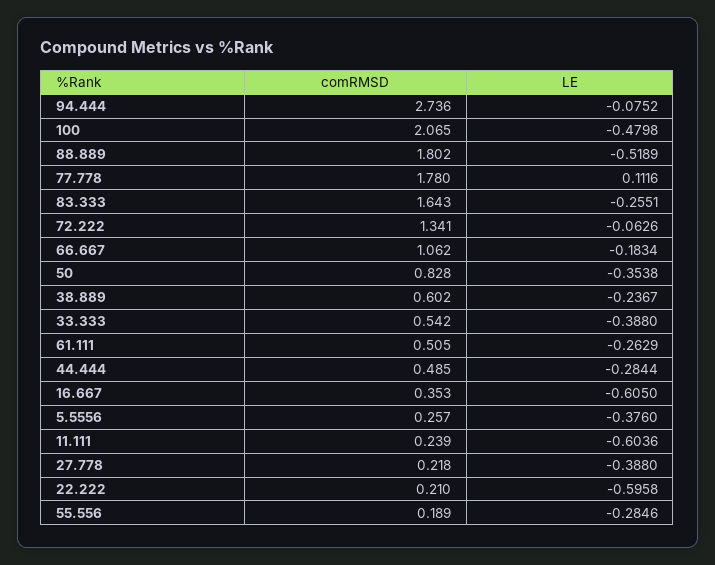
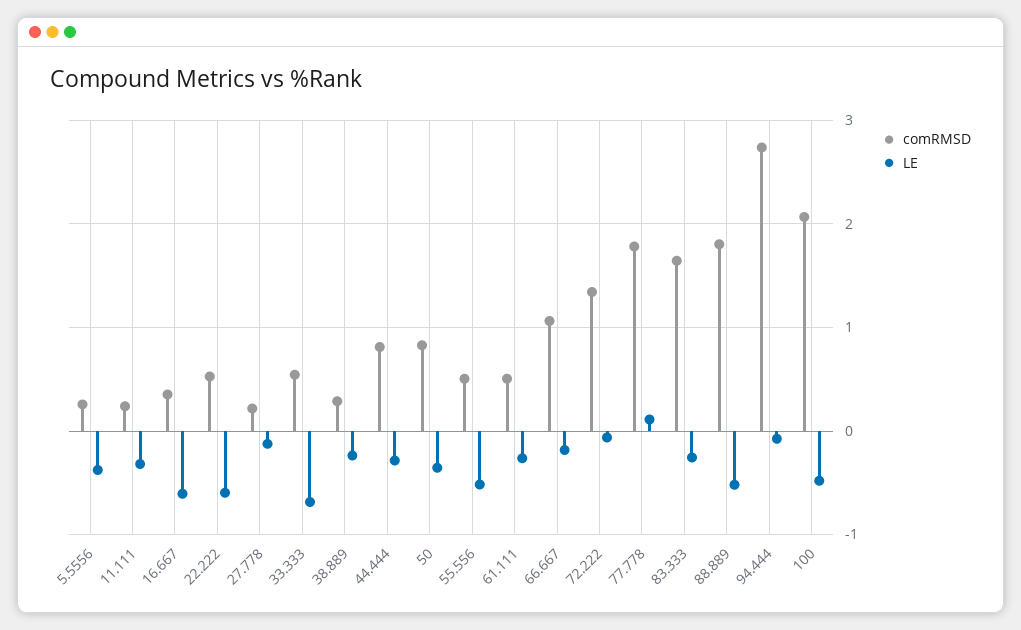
comRMSD, 38.889: 0.602 -> 0.3
LE, 33.333: -0.388 -> -0.7
comRMSD, 44.444: 0.485 -> 0.8
LE, 11.111: -0.6036 -> -0.3
LE, 27.778: -0.388 -> -0.1
comRMSD, 22.222: 0.21 -> 0.5
comRMSD, 55.556: 0.189 -> 0.5
LE, 55.556: -0.2846 -> -0.5

